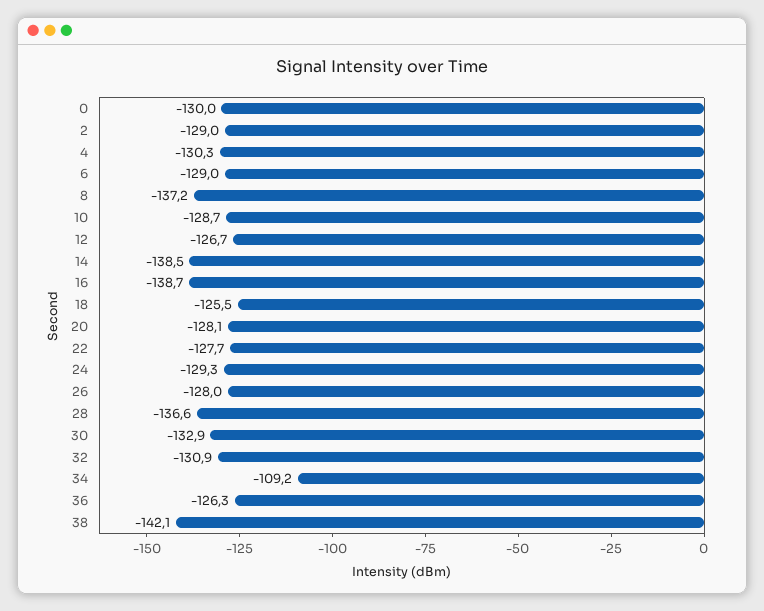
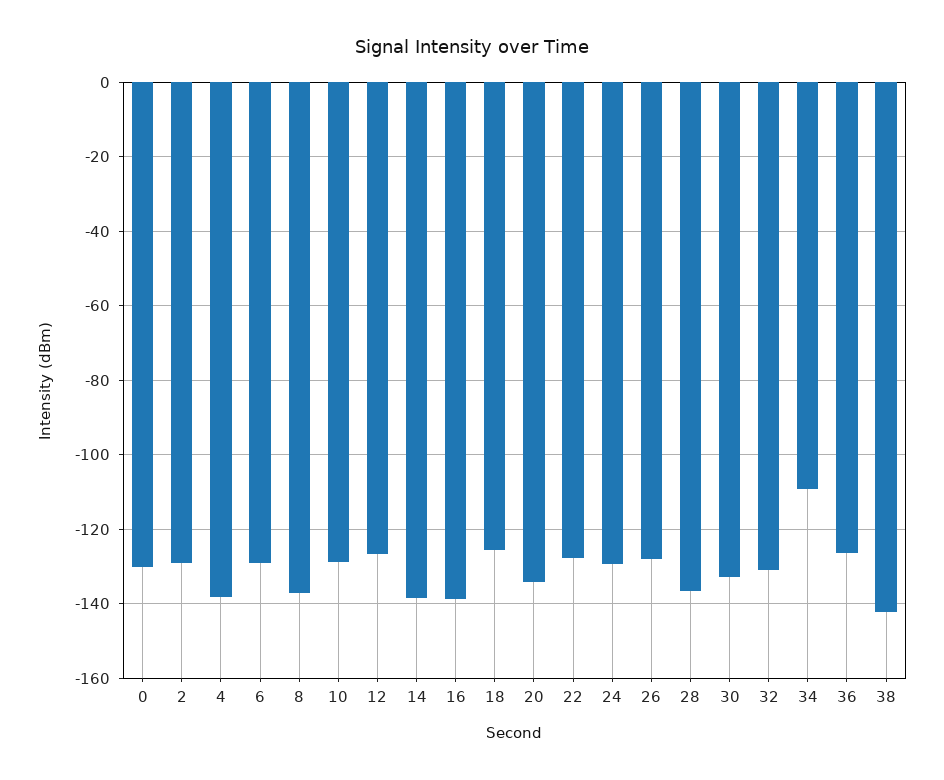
4: -130.3 -> -138
20: -128.1 -> -134

